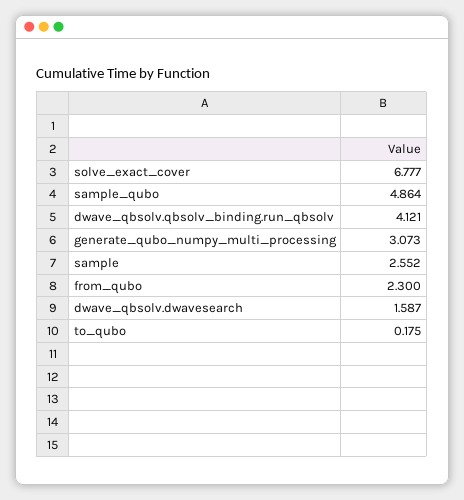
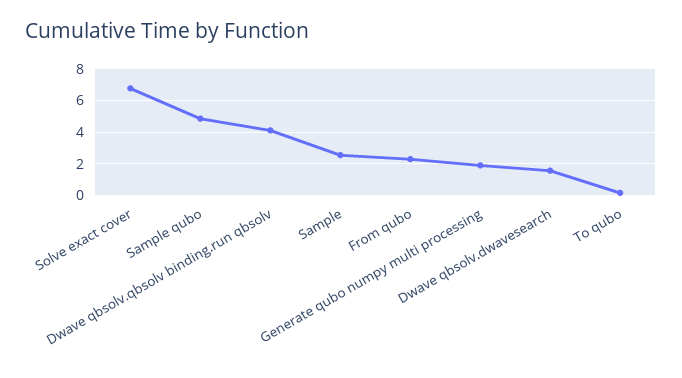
generate_qubo_numpy_multi_processing: 3.073 -> 2

